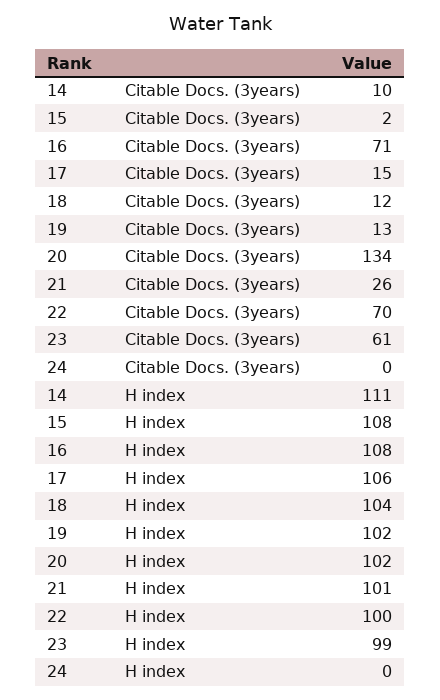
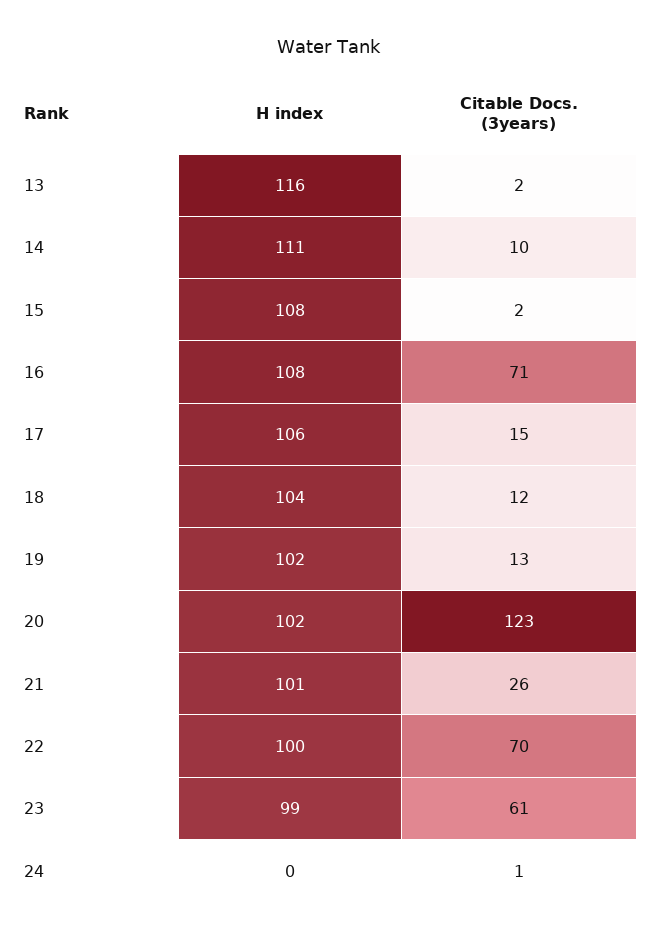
20, Citable Docs. (3years): 134 -> 123
24, Citable Docs. (3years): 0 -> 1
13, H index: none -> 116
13, Citable Docs. (3years): none -> 2

